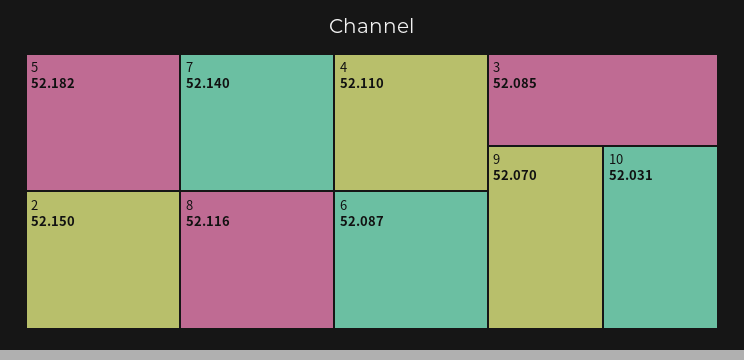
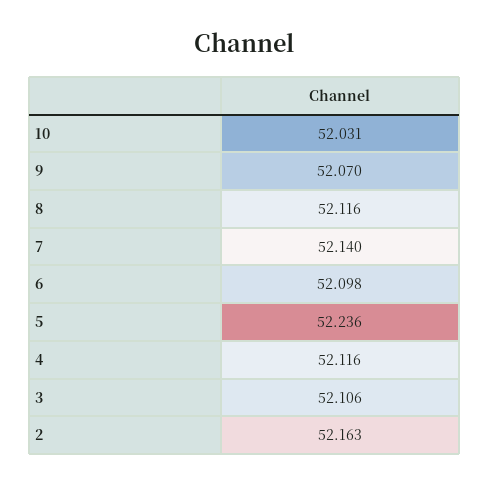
5: 52.182 -> 52.236
2: 52.15 -> 52.163
4: 52.11 -> 52.116
6: 52.087 -> 52.098
3: 52.085 -> 52.106

